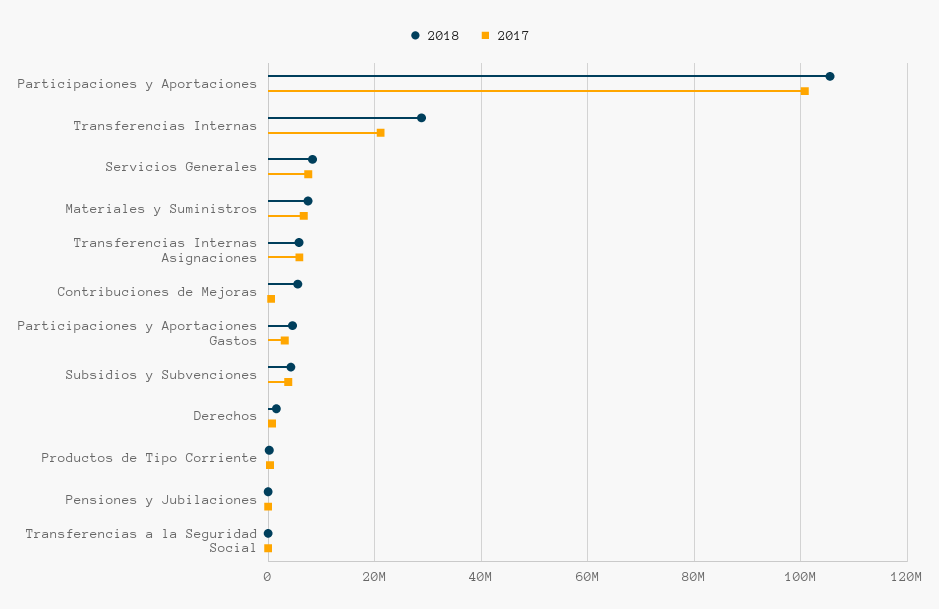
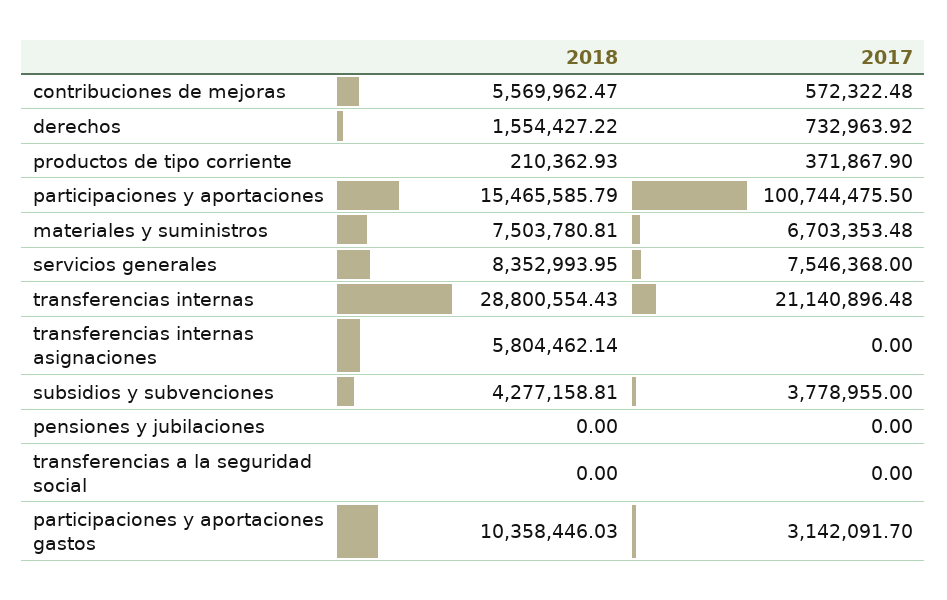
2018, Participaciones y Aportaciones: 106000000 -> 15465585.79
2017, Transferencias Internas Asignaciones: 6000000 -> 0
2018, Participaciones y Aportaciones Gastos: 4000000 -> 10358446.03

